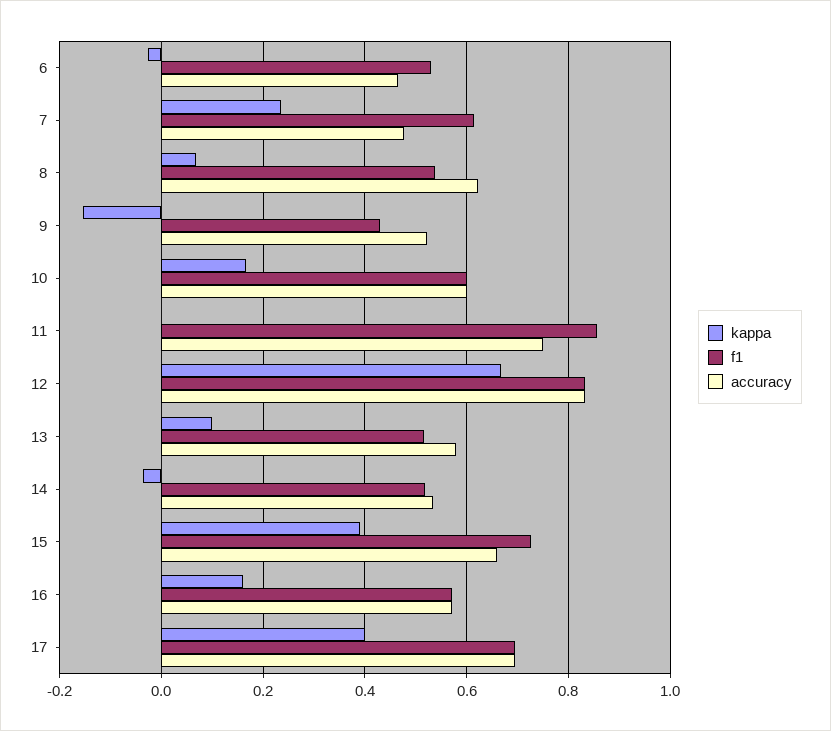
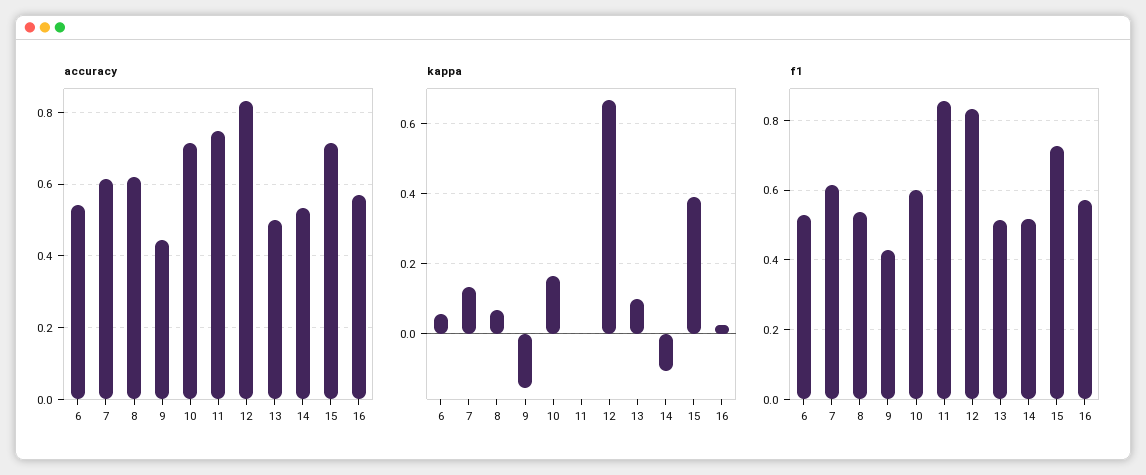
kappa, 6: -0.02 -> 0.06
accuracy, 6: 0.46 -> 0.54
kappa, 7: 0.24 -> 0.14
accuracy, 7: 0.48 -> 0.62
accuracy, 9: 0.52 -> 0.44
accuracy, 10: 0.6 -> 0.72
accuracy, 13: 0.58 -> 0.5
kappa, 14: -0.04 -> -0.1
accuracy, 15: 0.66 -> 0.72
kappa, 16: 0.16 -> 0.02
kappa, 17: 0.4 -> none
f1, 17: 0.7 -> none
accuracy, 17: 0.7 -> none

